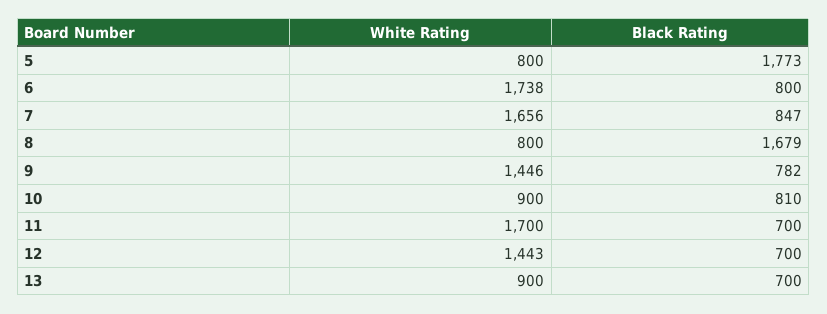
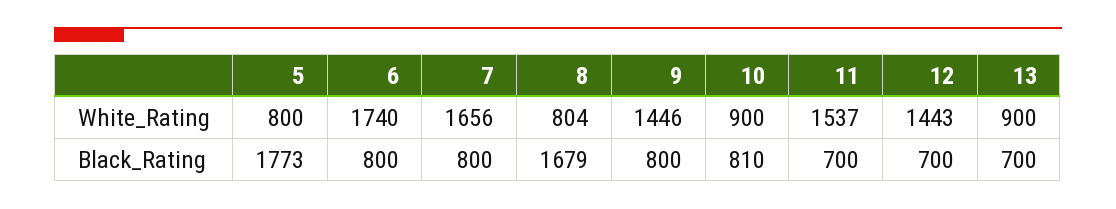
White Rating, 6: 1738 -> 1740
Black Rating, 7: 847 -> 800
White Rating, 8: 800 -> 804
Black Rating, 9: 782 -> 800
White Rating, 11: 1700 -> 1537

